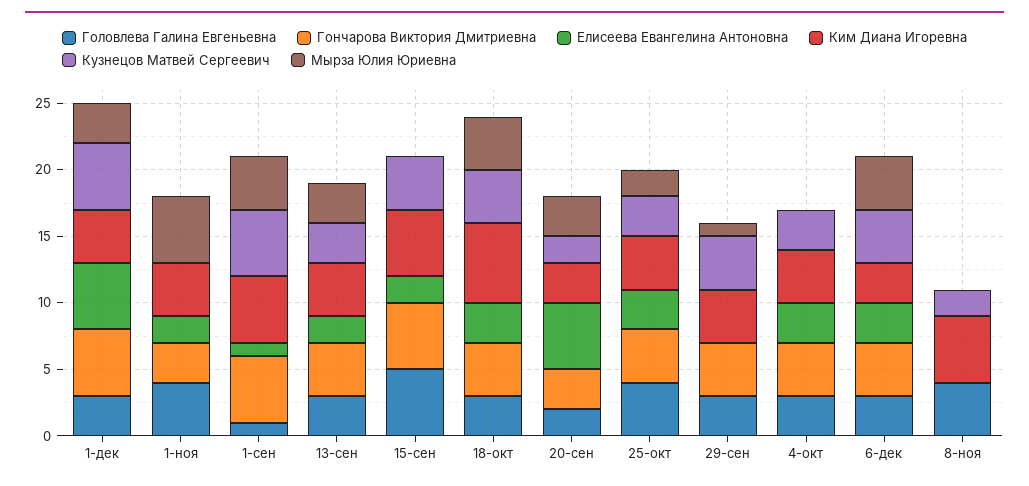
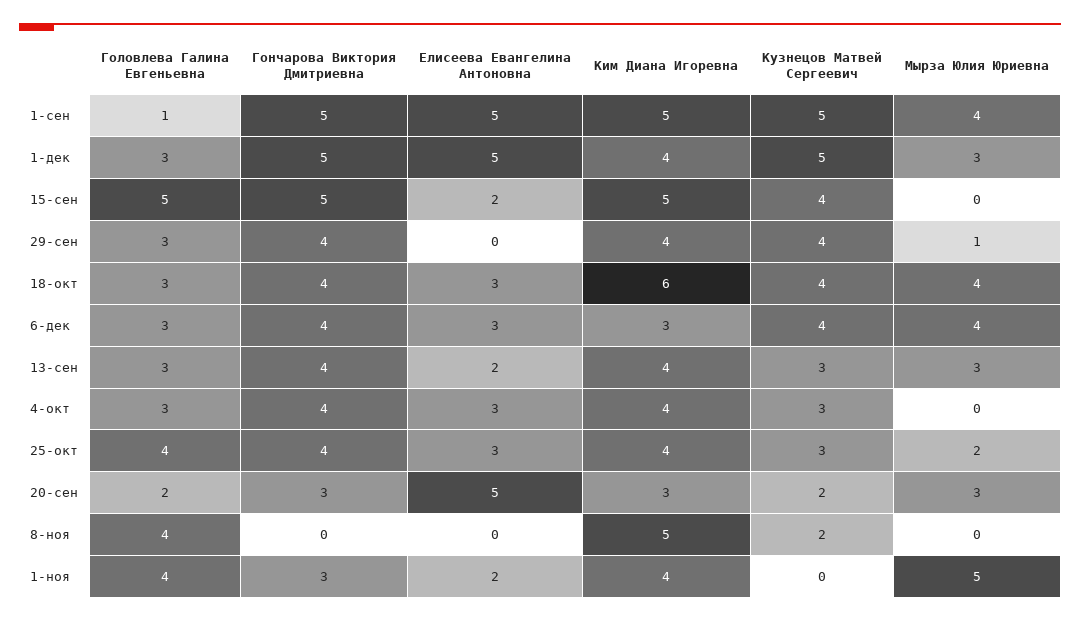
Елисеева Евангелина Антоновна, 1-сен: 1 -> 5

